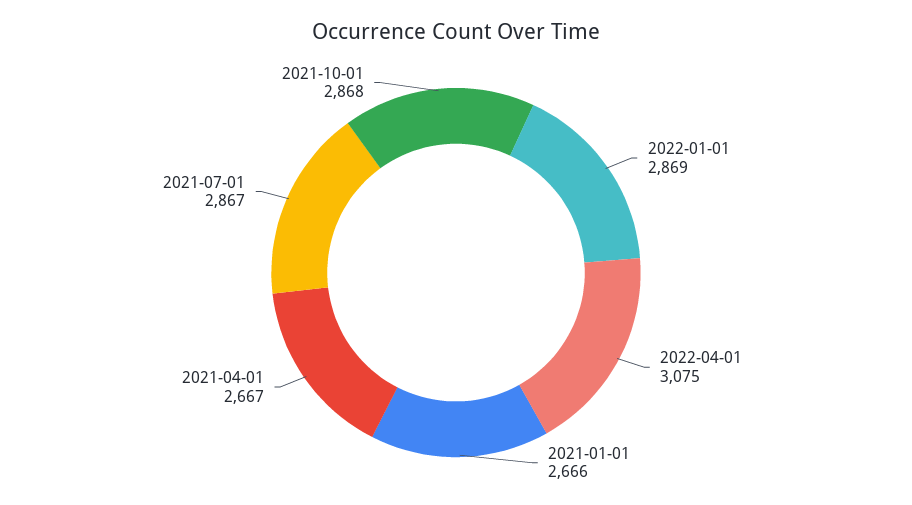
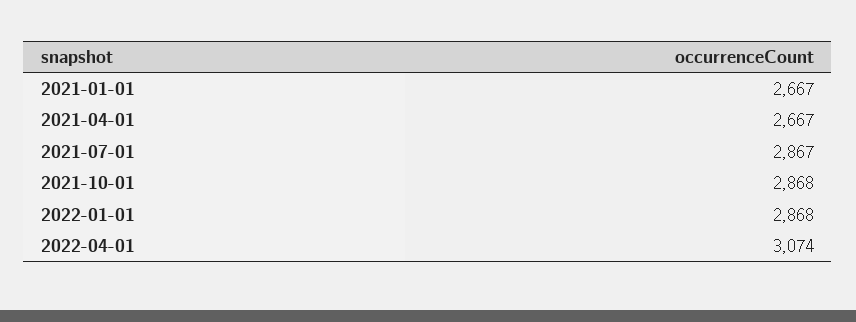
2022-01-01: 2869 -> 2868
2022-04-01: 3075 -> 3074
2021-01-01: 2666 -> 2667

